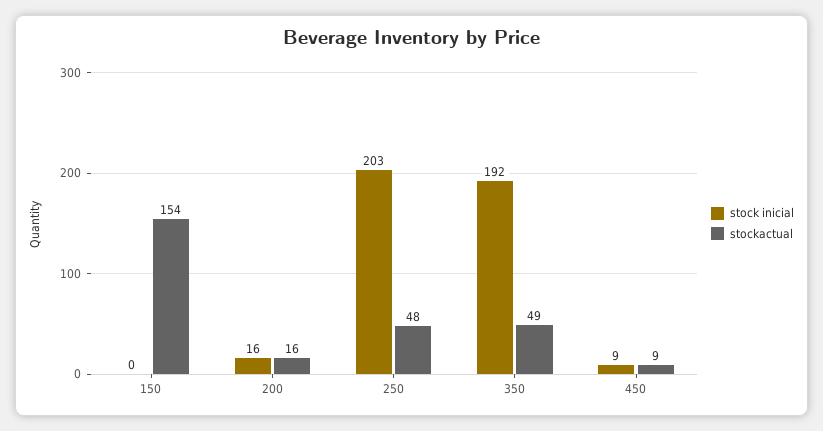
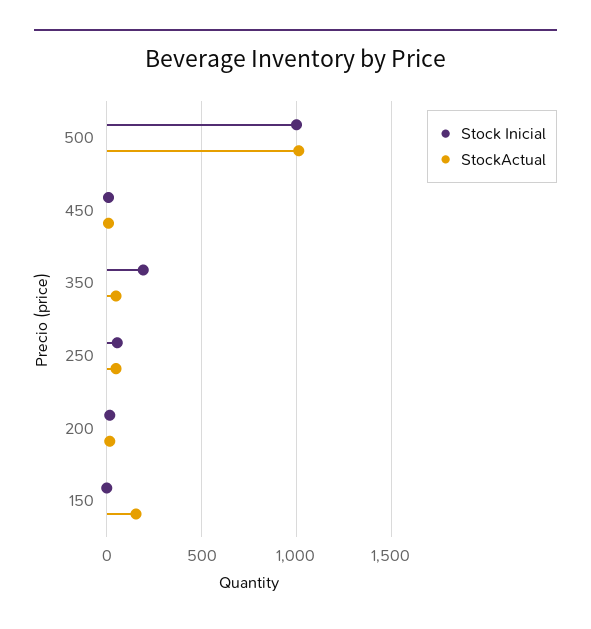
stock inicial, 250: 203 -> 50
stock inicial, 500: none -> 1000
stockactual, 500: none -> 1000

